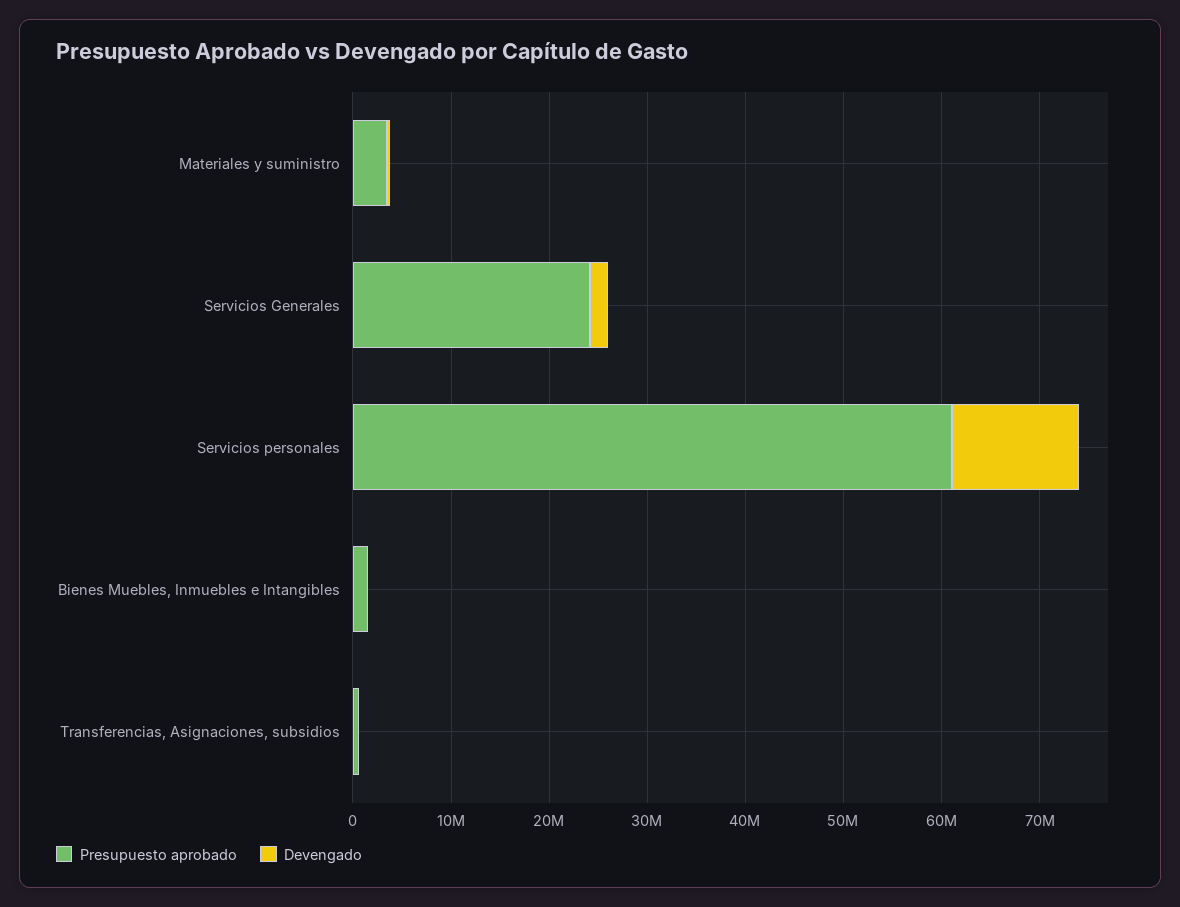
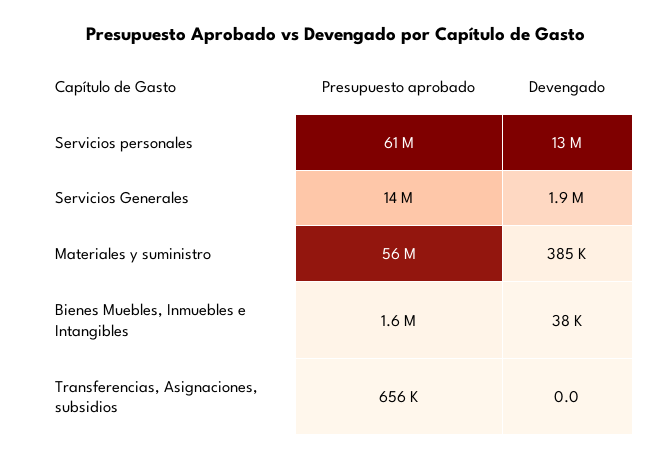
Presupuesto aprobado, Materiales y suministro: 4000000 -> 56000000
Presupuesto aprobado, Servicios Generales: 24000000 -> 14000000

